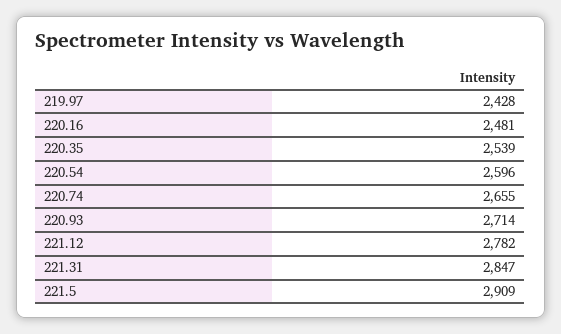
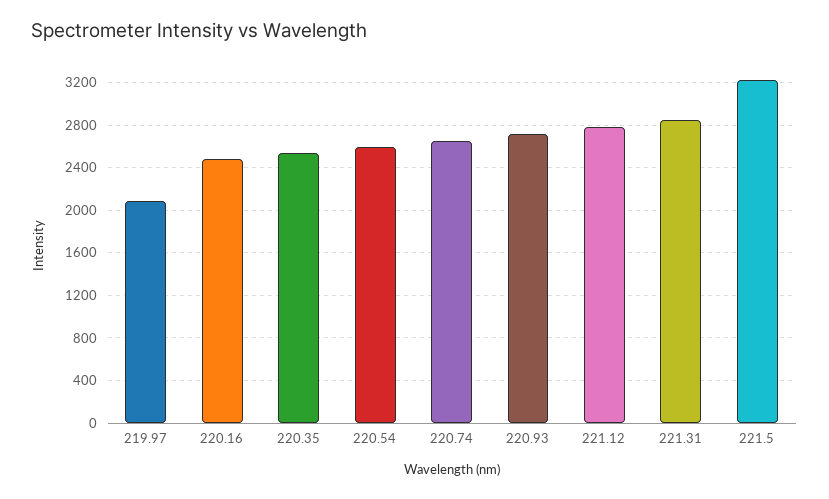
219.97: 2428 -> 2100
221.5: 2909 -> 3200

